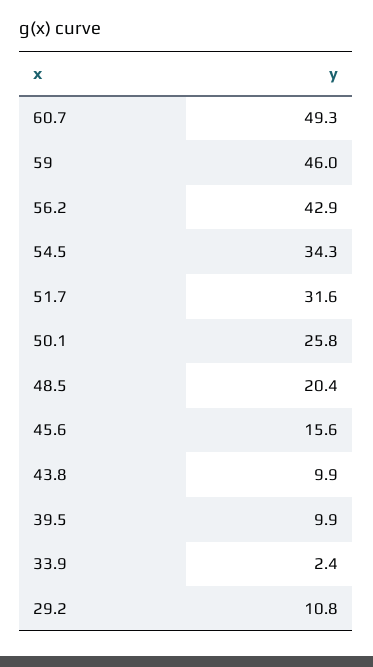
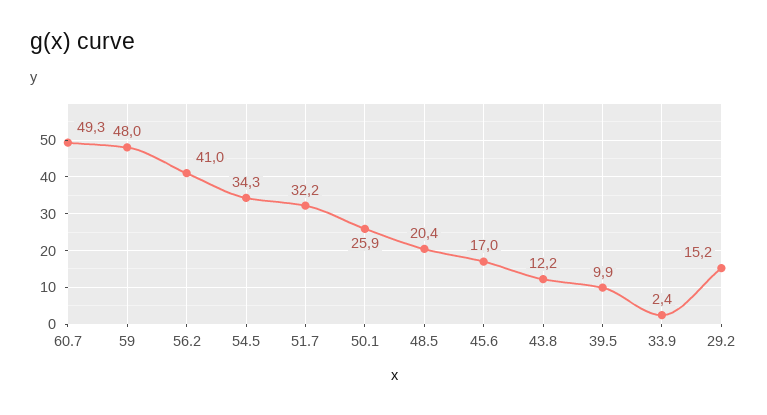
59: 46 -> 48
56.2: 42.9 -> 41
51.7: 31.6 -> 32.2
50.1: 25.8 -> 25.9
45.6: 15.6 -> 17
43.8: 9.9 -> 12.2
29.2: 10.8 -> 15.2

